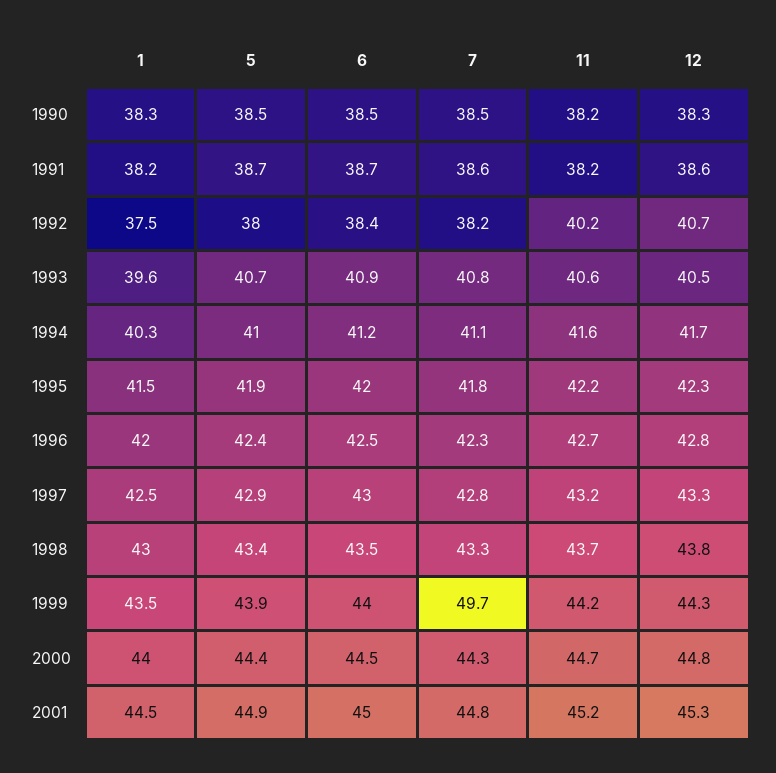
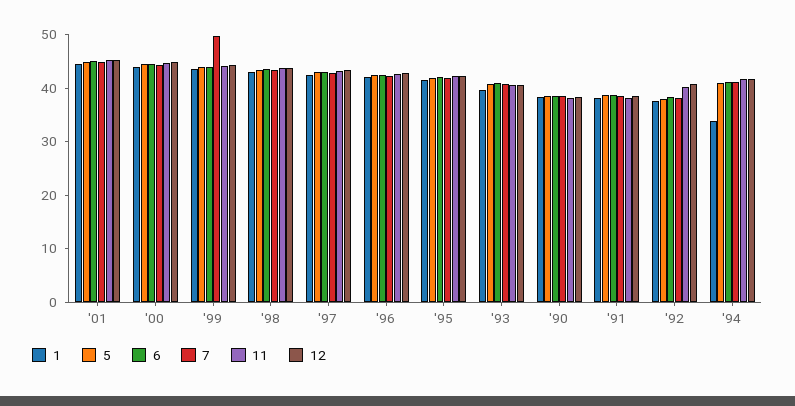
1, 1994: 40.3 -> 34

